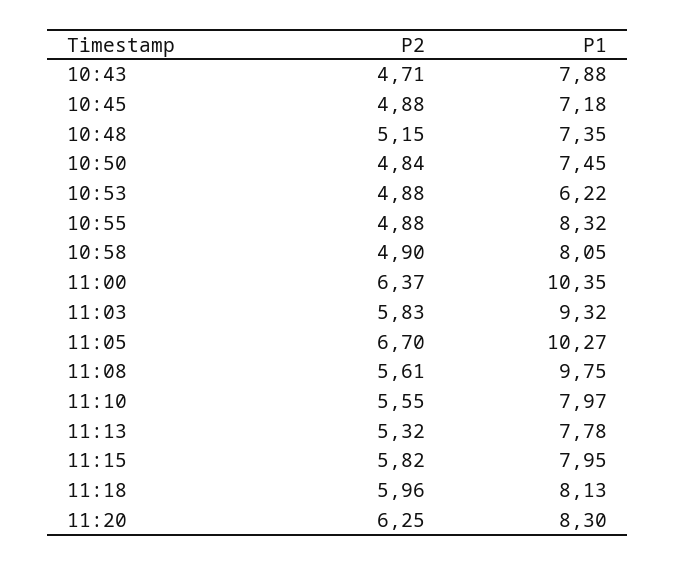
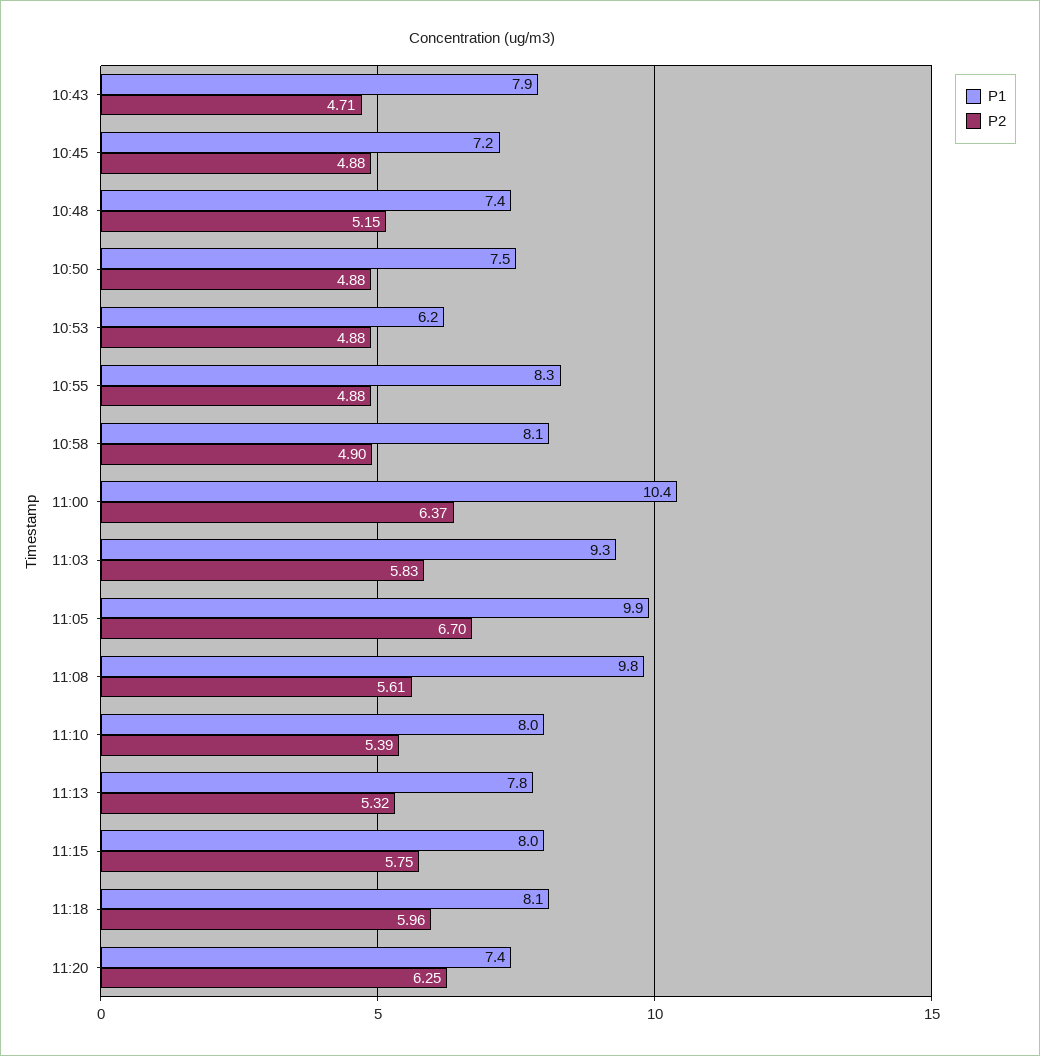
P2, 10:50: 4.84 -> 4.88
P1, 11:05: 10.27 -> 9.9
P2, 11:10: 5.55 -> 5.39
P2, 11:15: 5.82 -> 5.75
P1, 11:20: 8.3 -> 7.4

